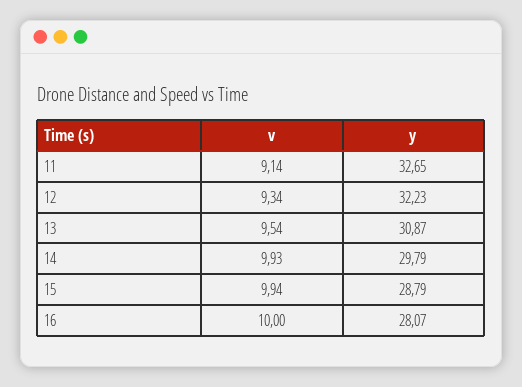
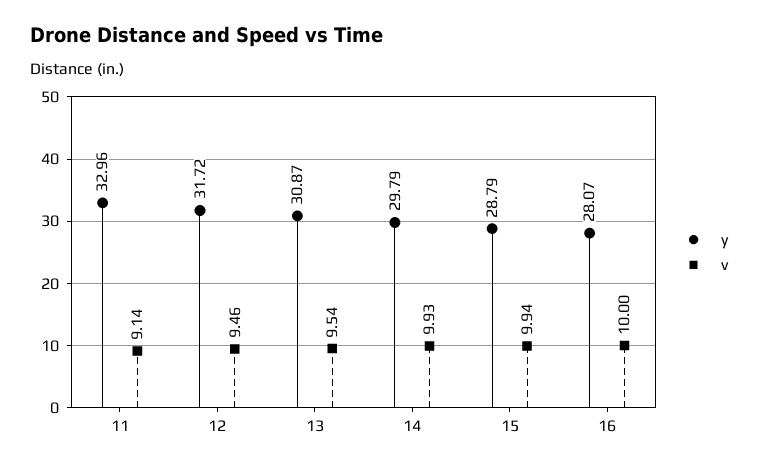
y, 11: 32.65 -> 32.96
v, 12: 9.34 -> 9.46
y, 12: 32.23 -> 31.72

